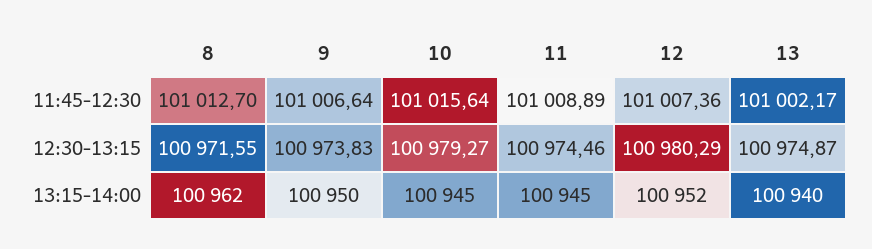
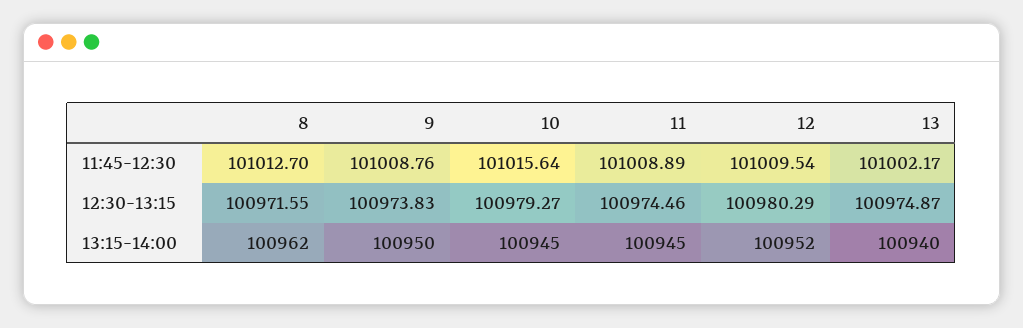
9, 11:45-12:30: 101006.64 -> 101008.76
12, 11:45-12:30: 101007.36 -> 101009.54

